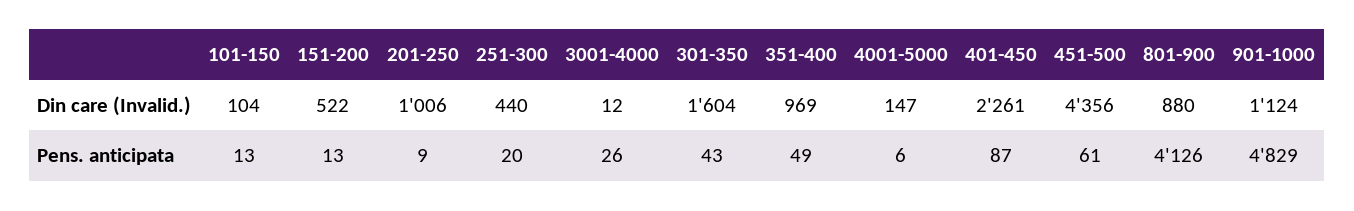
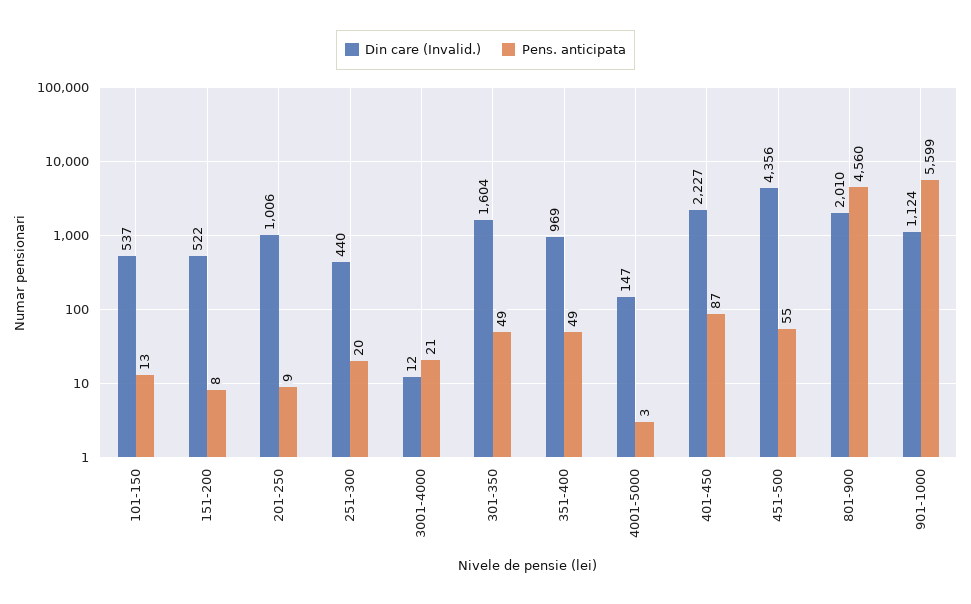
Din care (Invalid.), 101-150: 104 -> 537
Din care (Invalid.), 401-450: 2261 -> 2227
Din care (Invalid.), 801-900: 880 -> 2010
Pens. anticipata, 151-200: 13 -> 8
Pens. anticipata, 3001-4000: 26 -> 21
Pens. anticipata, 301-350: 43 -> 49
Pens. anticipata, 4001-5000: 6 -> 3
Pens. anticipata, 451-500: 61 -> 55
Pens. anticipata, 801-900: 4126 -> 4560
Pens. anticipata, 901-1000: 4829 -> 5599

